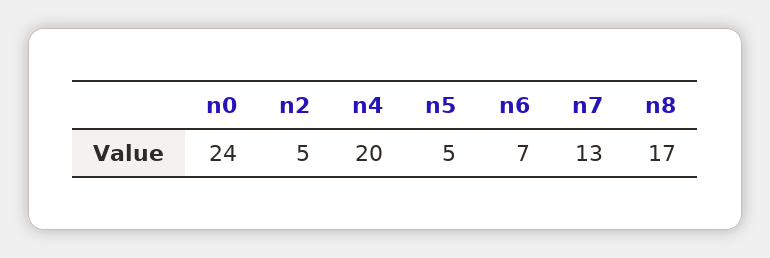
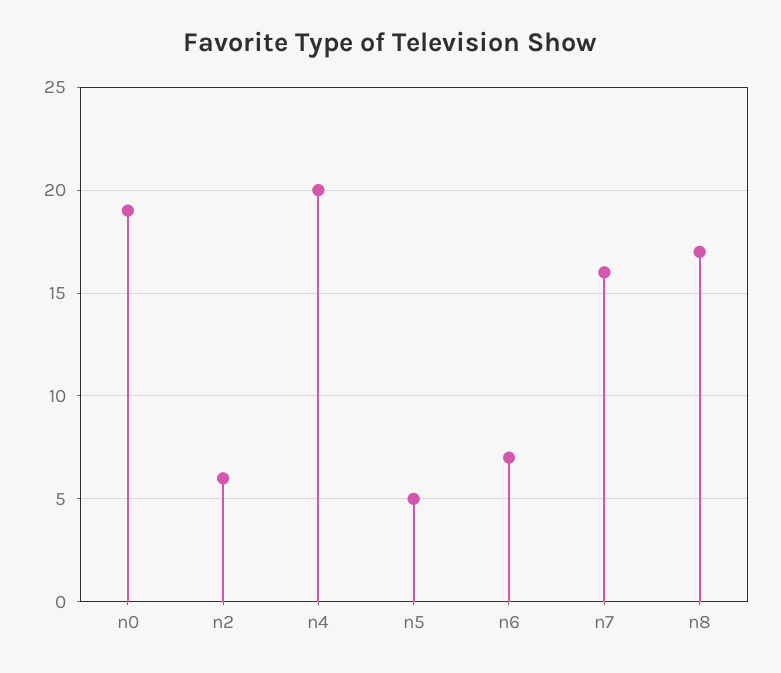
n0: 24 -> 19
n2: 5 -> 6
n7: 13 -> 16

